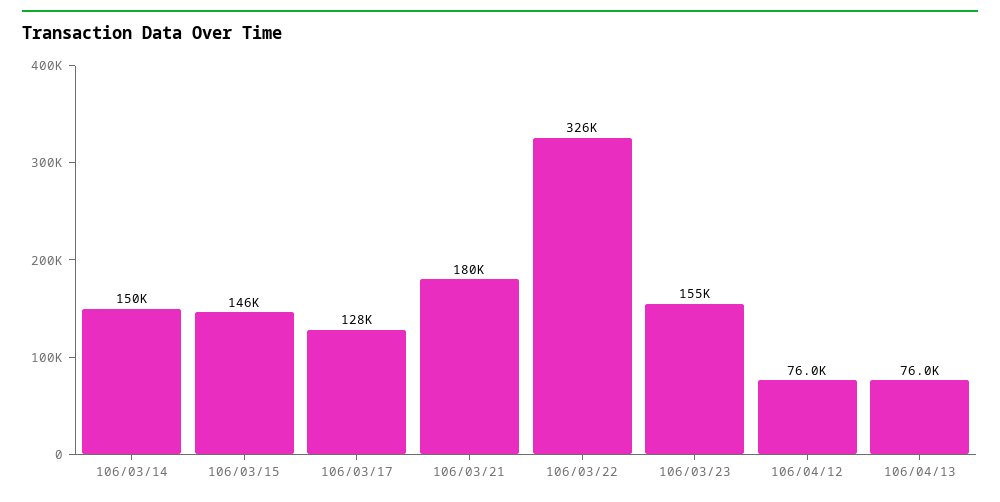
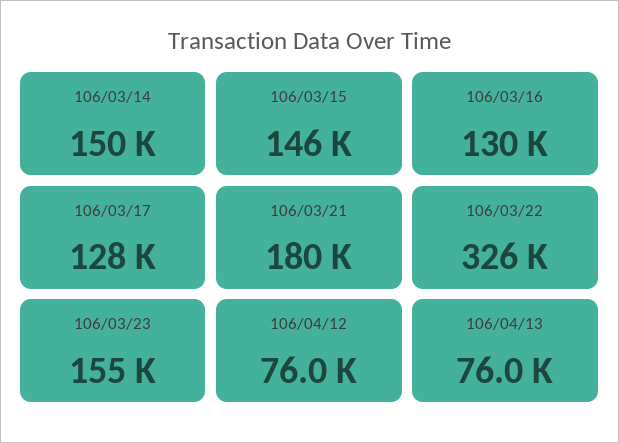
106/03/16: none -> 130000

